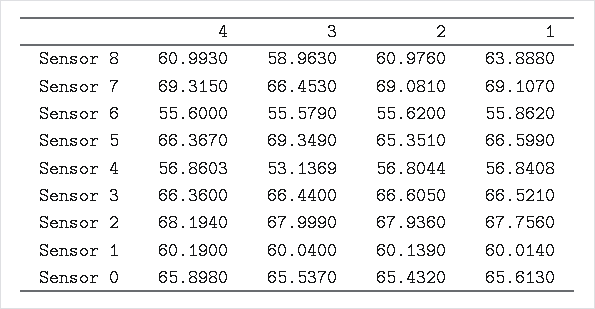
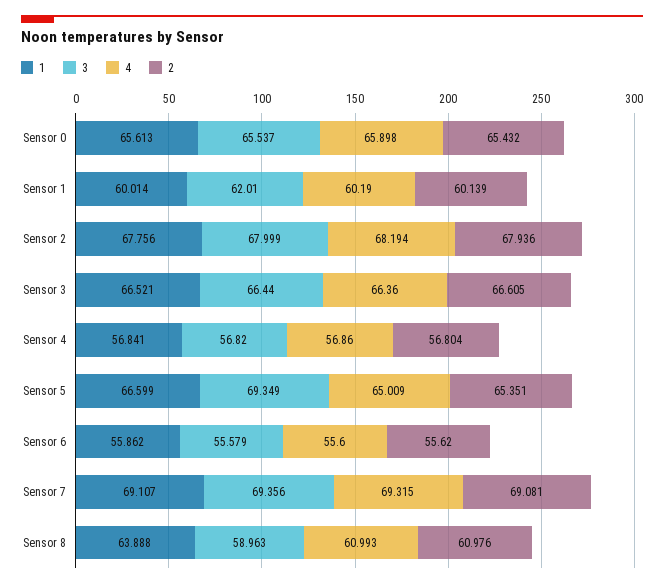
3, Sensor 7: 66.453 -> 69.356
4, Sensor 5: 66.367 -> 65.009
3, Sensor 4: 53.1369 -> 56.82
3, Sensor 1: 60.04 -> 62.01

